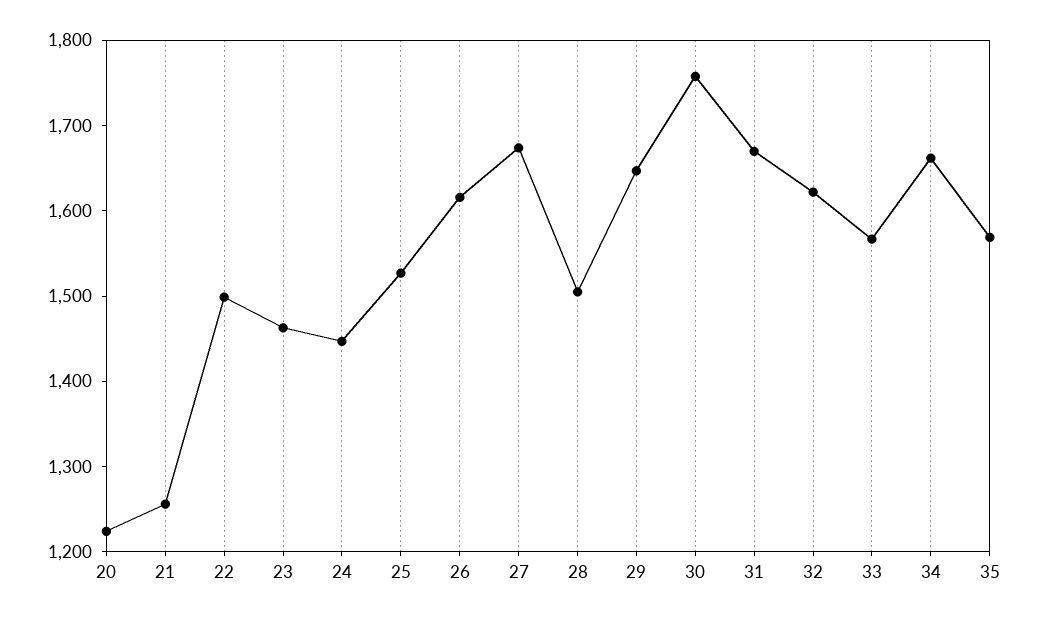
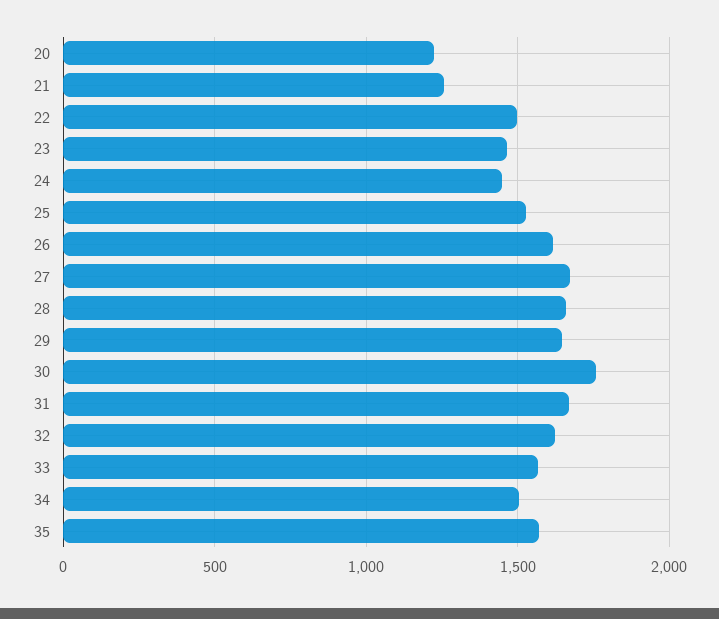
28: 1500 -> 1650
34: 1660 -> 1500

